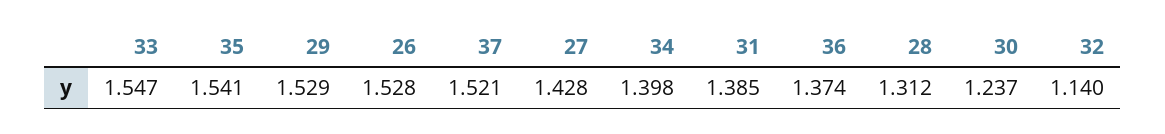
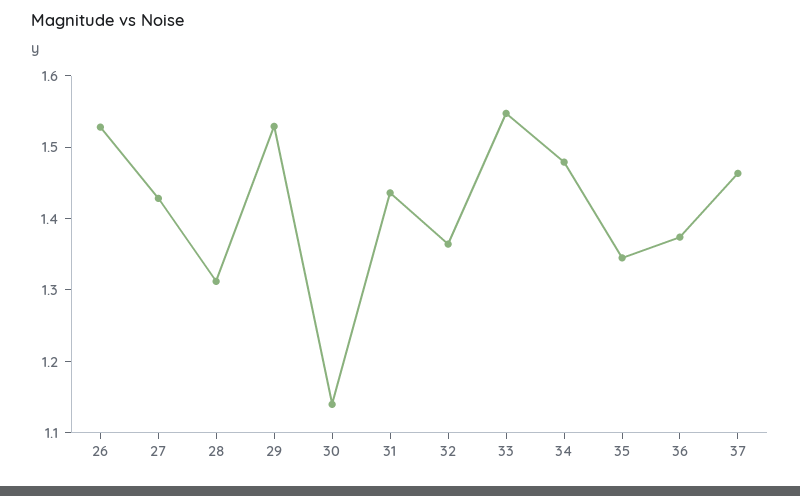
35: 1.541 -> 1.34
37: 1.521 -> 1.46
34: 1.398 -> 1.48
31: 1.385 -> 1.44
30: 1.237 -> 1.14
32: 1.14 -> 1.36

